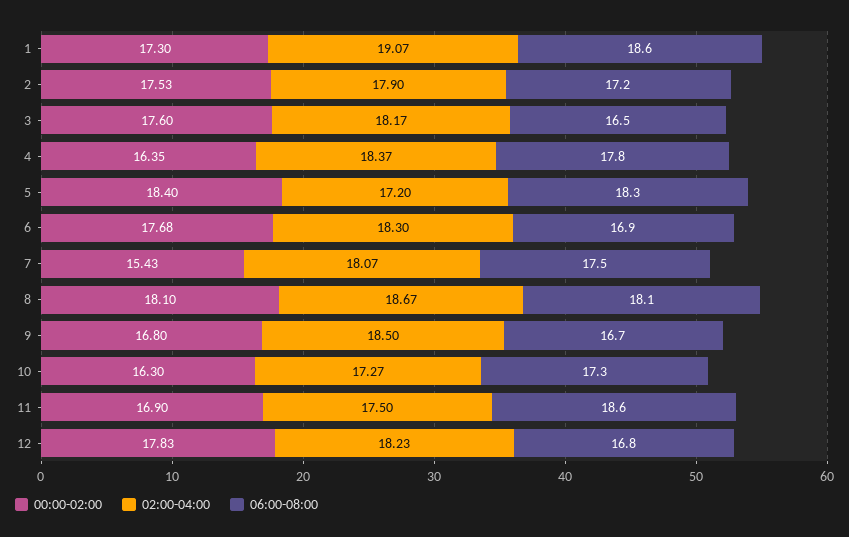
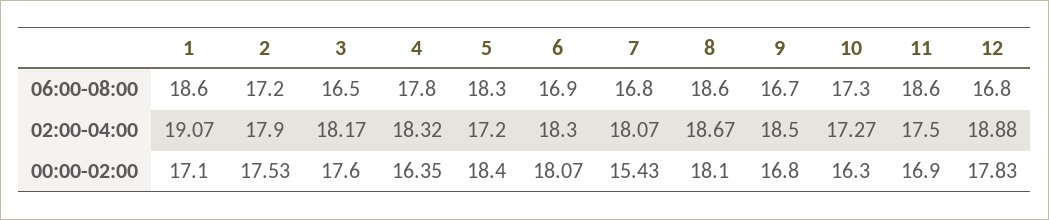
00:00-02:00, 1: 17.3 -> 17.1
02:00-04:00, 4: 18.37 -> 18.32
00:00-02:00, 6: 17.68 -> 18.07
06:00-08:00, 7: 17.5 -> 16.8
06:00-08:00, 8: 18.1 -> 18.6
02:00-04:00, 12: 18.23 -> 18.88

